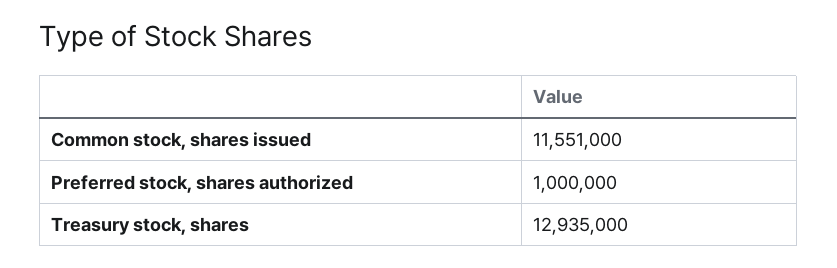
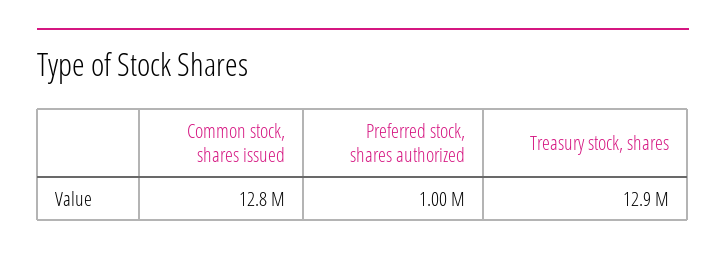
Common stock, shares issued: 11551000 -> 12800000

